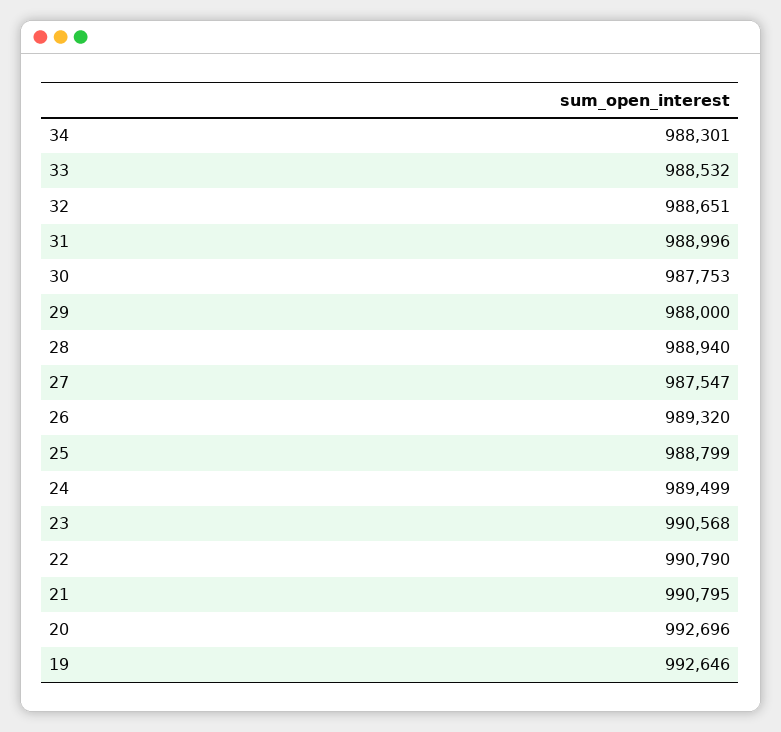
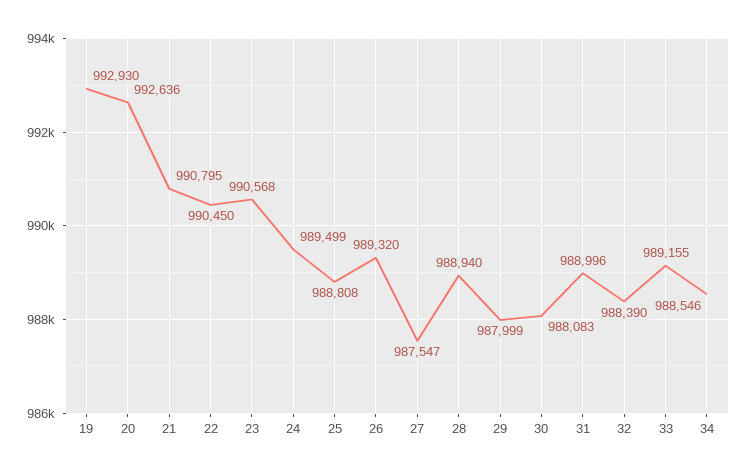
34: 988301 -> 988546
33: 988532 -> 989155
32: 988651 -> 988390
30: 987753 -> 988083
29: 988000 -> 987999
25: 988799 -> 988808
22: 990790 -> 990450
20: 992696 -> 992636
19: 992646 -> 992930

